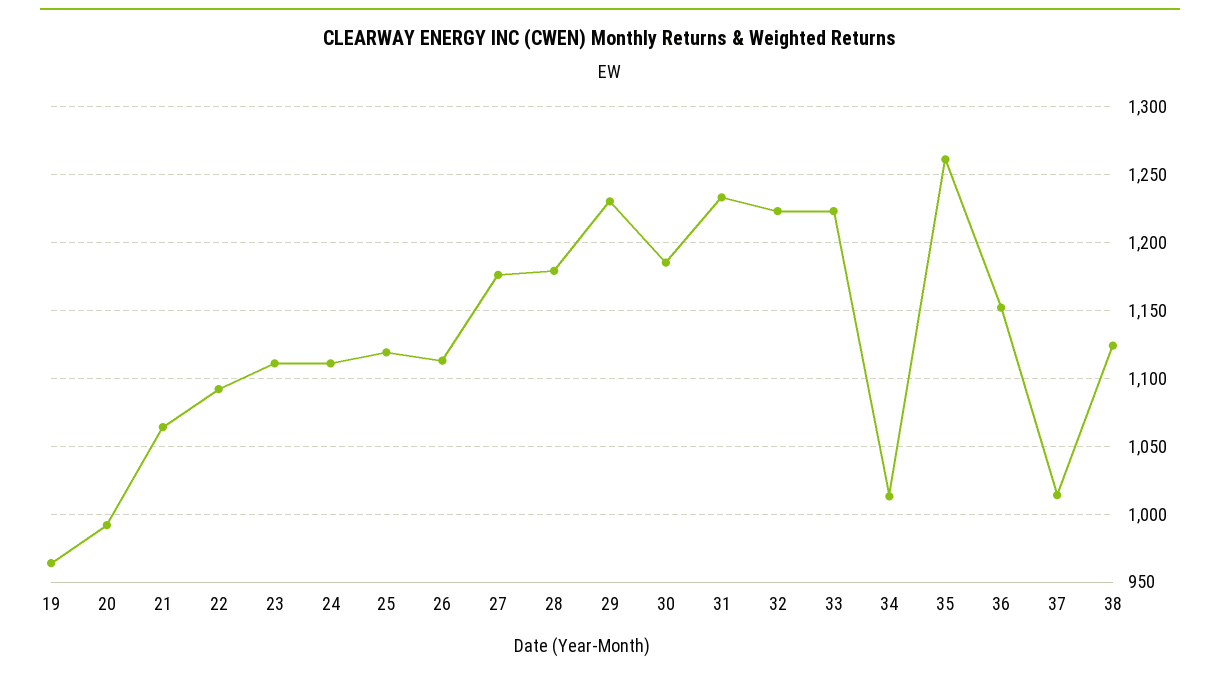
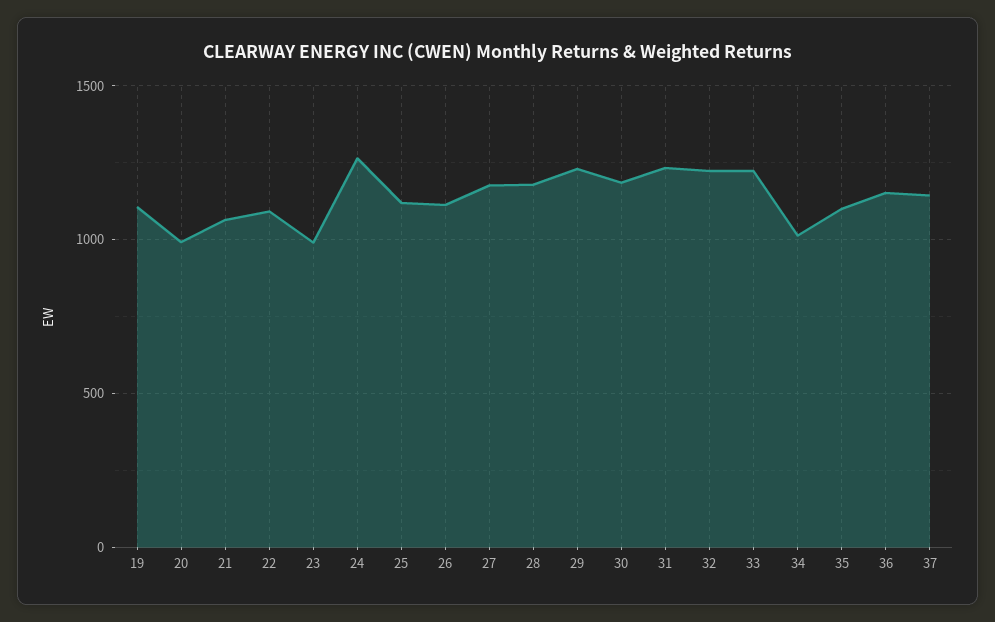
19: 965 -> 1100
23: 1110 -> 1000
24: 1110 -> 1250
35: 1260 -> 1100
37: 1015 -> 1150
38: 1125 -> none

